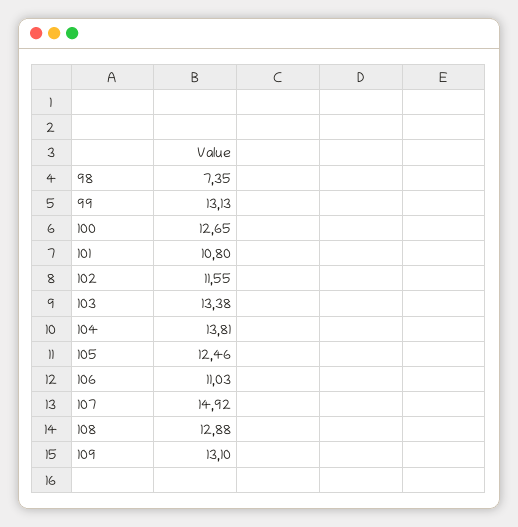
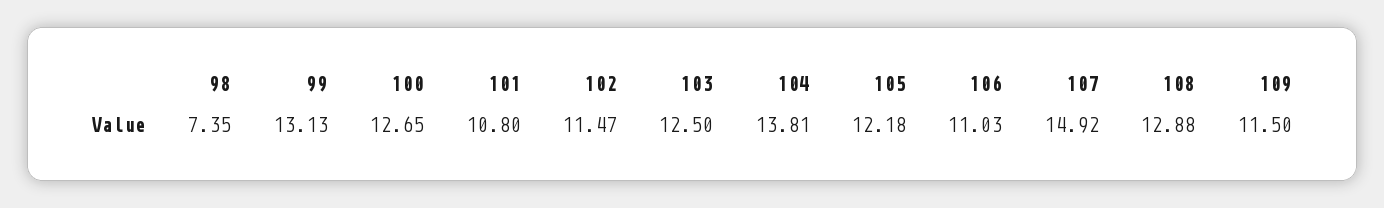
102: 11.55 -> 11.47
103: 13.38 -> 12.5
105: 12.46 -> 12.18
109: 13.1 -> 11.5

